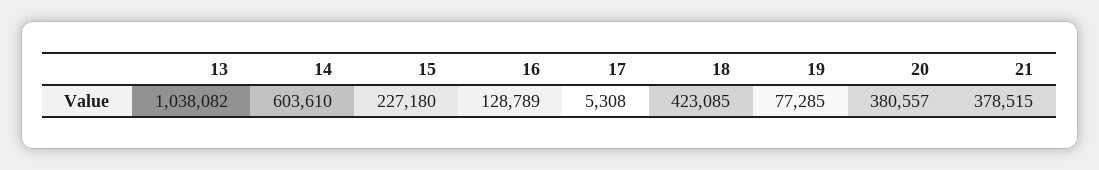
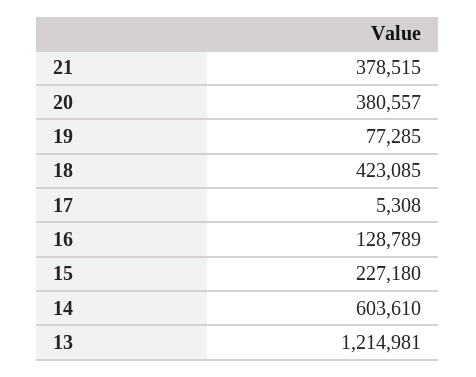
13: 1038082 -> 1214981

